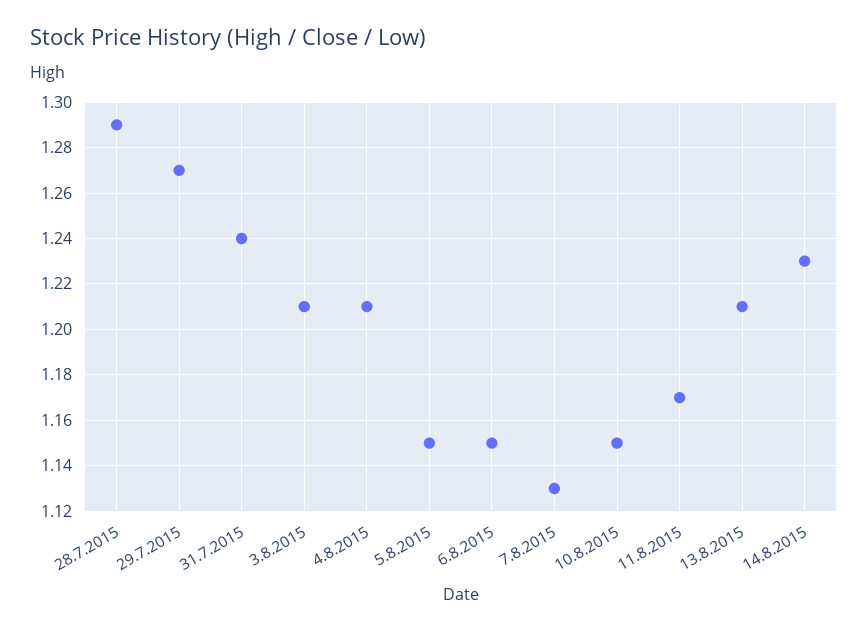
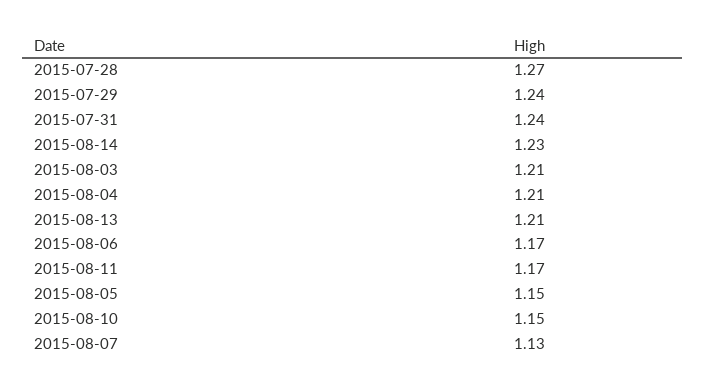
28.7.2015: 1.29 -> 1.27
29.7.2015: 1.27 -> 1.24
6.8.2015: 1.15 -> 1.17

